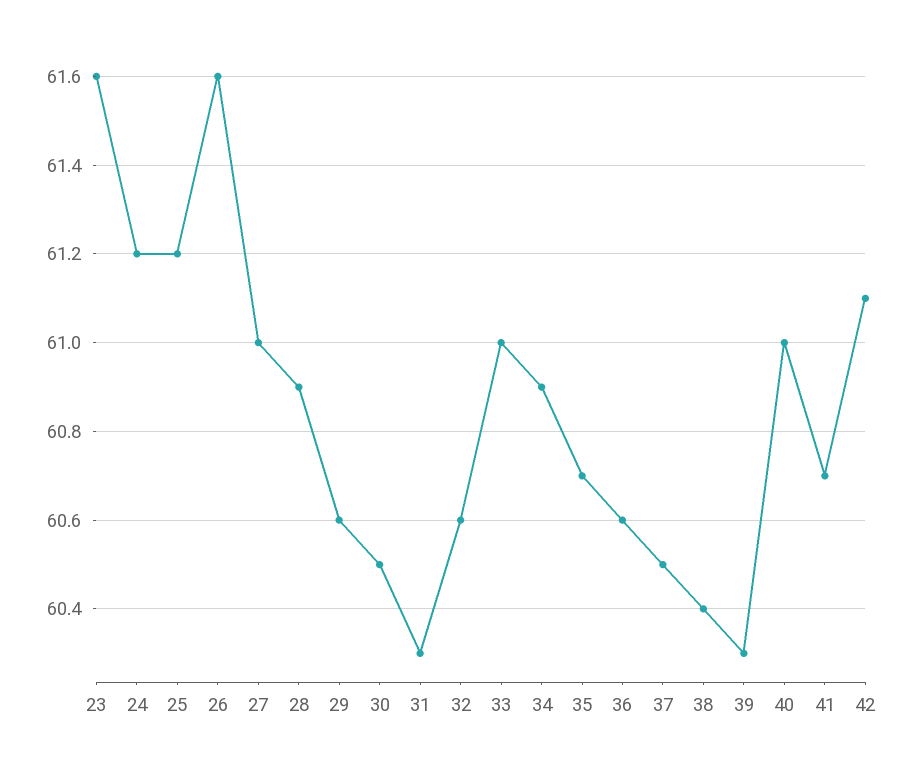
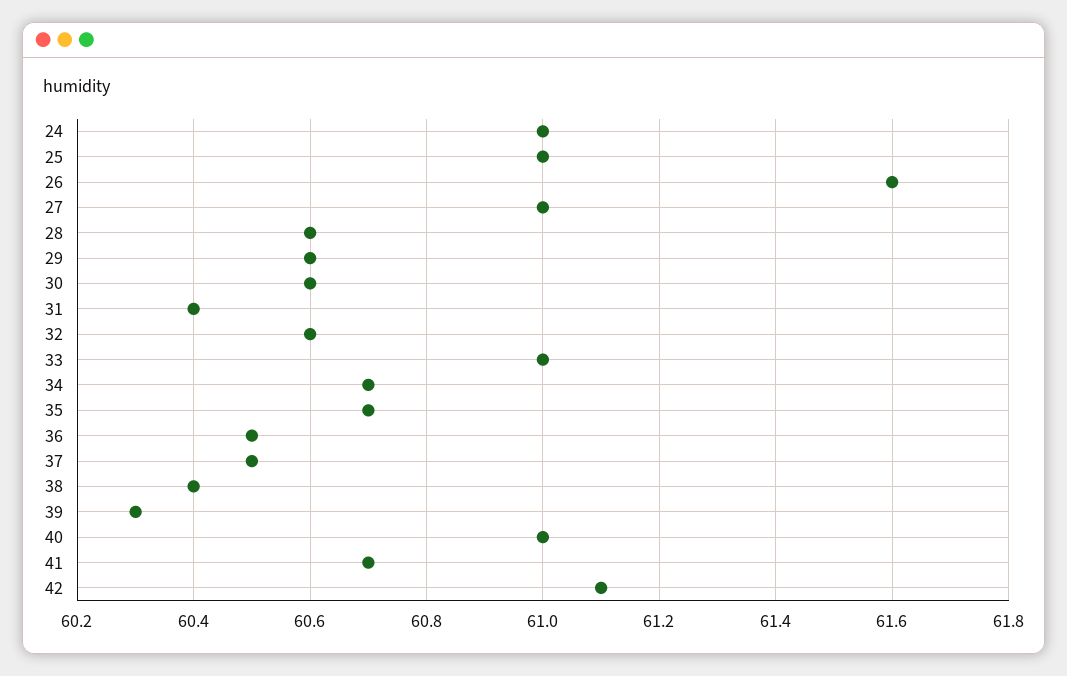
23: 61.6 -> none
24: 61.2 -> 61
25: 61.2 -> 61
28: 60.9 -> 60.6
30: 60.5 -> 60.6
31: 60.3 -> 60.4
34: 60.9 -> 60.7
36: 60.6 -> 60.5

